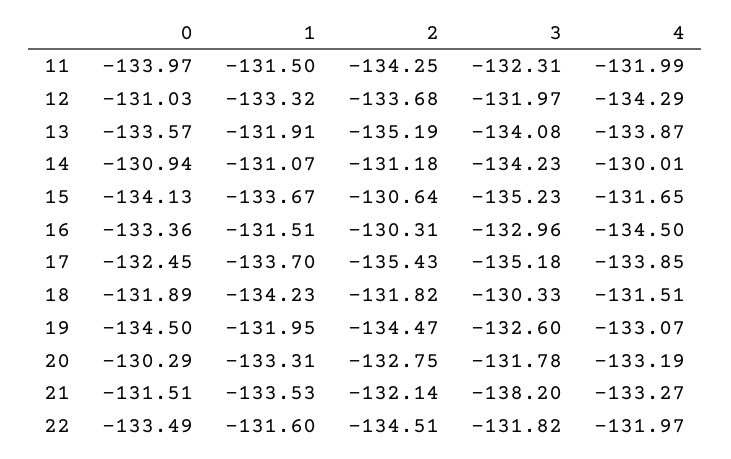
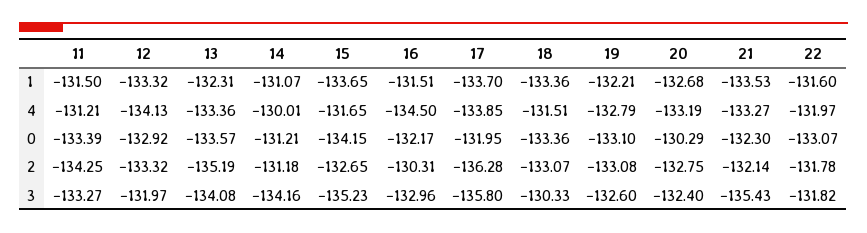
0, 11: -133.97 -> -133.39
3, 11: -132.31 -> -133.27
4, 11: -131.99 -> -131.21
0, 12: -131.03 -> -132.92
2, 12: -133.68 -> -133.32
4, 12: -134.29 -> -134.13
1, 13: -131.91 -> -132.31
4, 13: -133.87 -> -133.36
0, 14: -130.94 -> -131.21
3, 14: -134.23 -> -134.16
0, 15: -134.13 -> -134.15
1, 15: -133.67 -> -133.65
2, 15: -130.64 -> -132.65
0, 16: -133.36 -> -132.17
0, 17: -132.45 -> -131.95
2, 17: -135.43 -> -136.28
3, 17: -135.18 -> -135.8
0, 18: -131.89 -> -133.36
1, 18: -134.23 -> -133.36
2, 18: -131.82 -> -133.07
0, 19: -134.5 -> -133.1
1, 19: -131.95 -> -132.21
2, 19: -134.47 -> -133.08
4, 19: -133.07 -> -132.79
1, 20: -133.31 -> -132.68
3, 20: -131.78 -> -132.4
0, 21: -131.51 -> -132.3
3, 21: -138.2 -> -135.43
0, 22: -133.49 -> -133.07
2, 22: -134.51 -> -131.78

